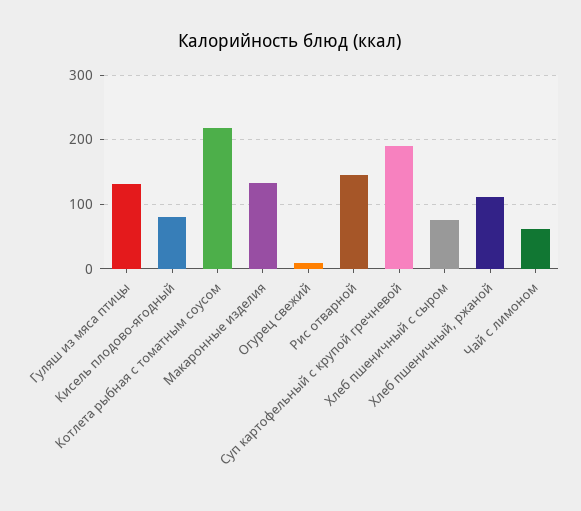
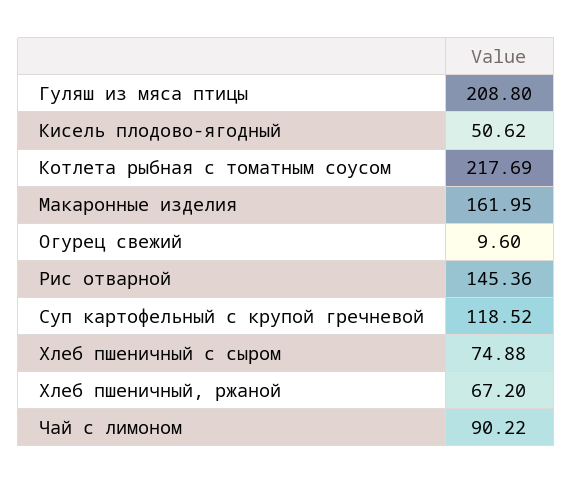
Гуляш из мяса птицы: 130 -> 208.8
Кисель плодово-ягодный: 80 -> 50.62
Макаронные изделия: 130 -> 161.95
Суп картофельный с крупой гречневой: 190 -> 118.52
Хлеб пшеничный, ржаной: 110 -> 67.2
Чай с лимоном: 60 -> 90.22

